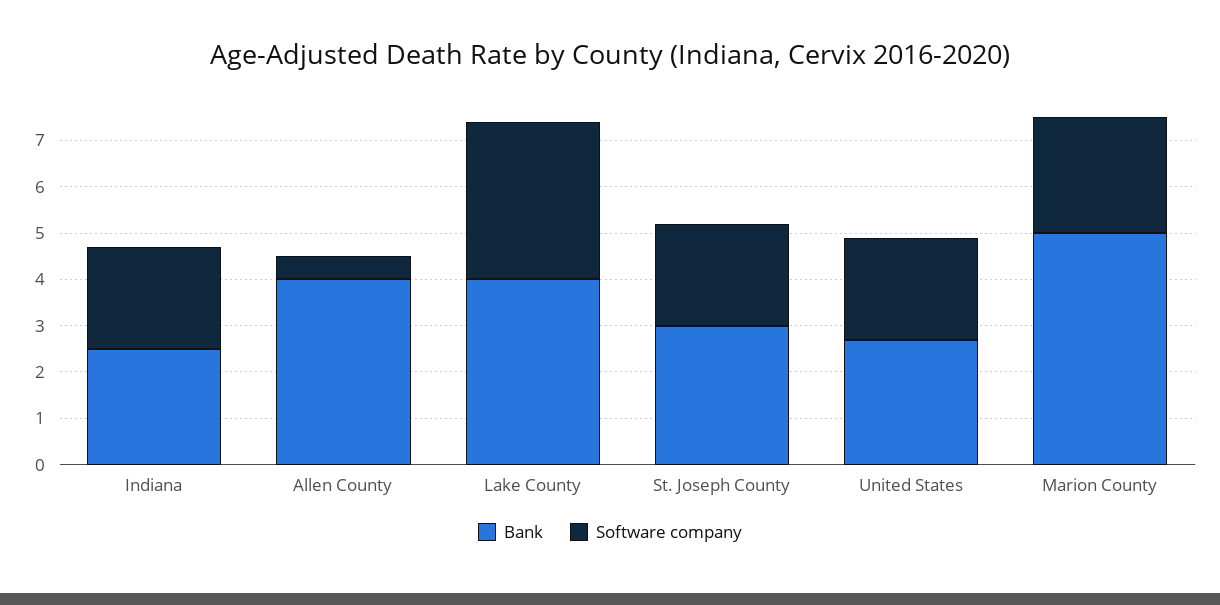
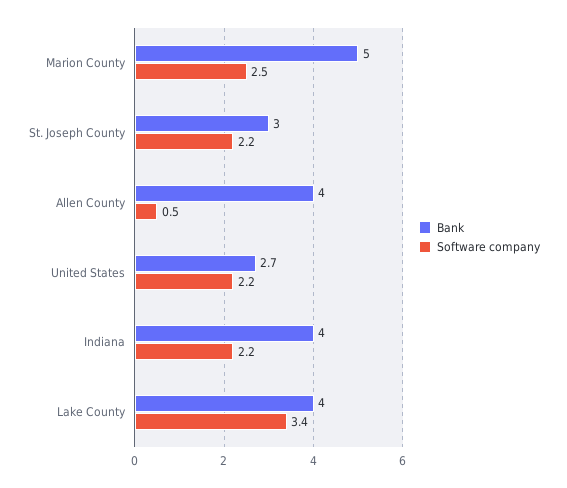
Bank, Indiana: 2.5 -> 4

